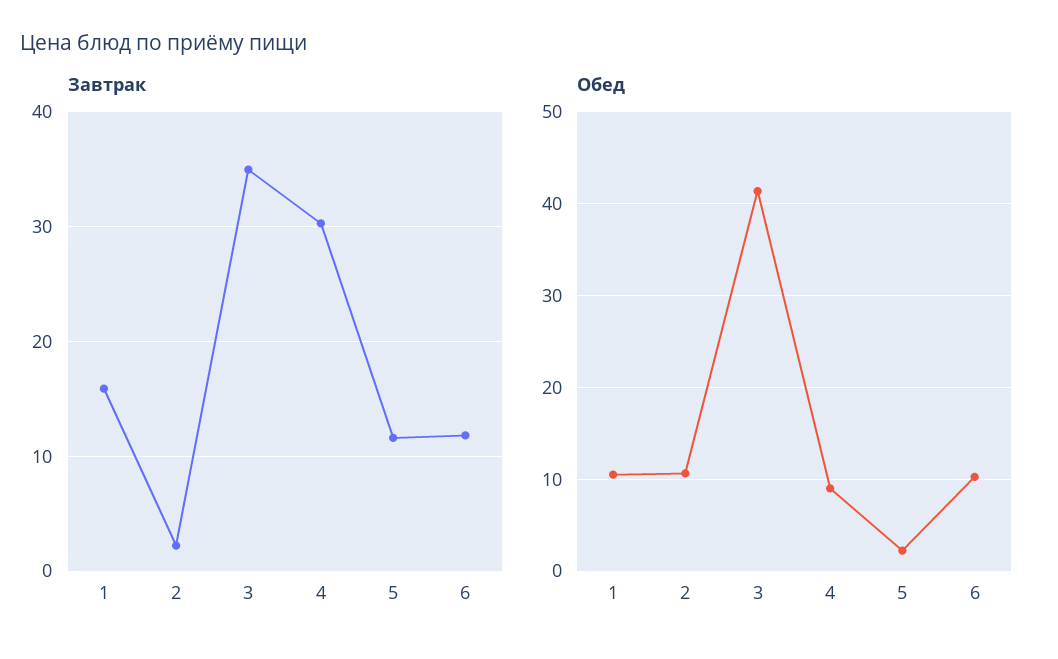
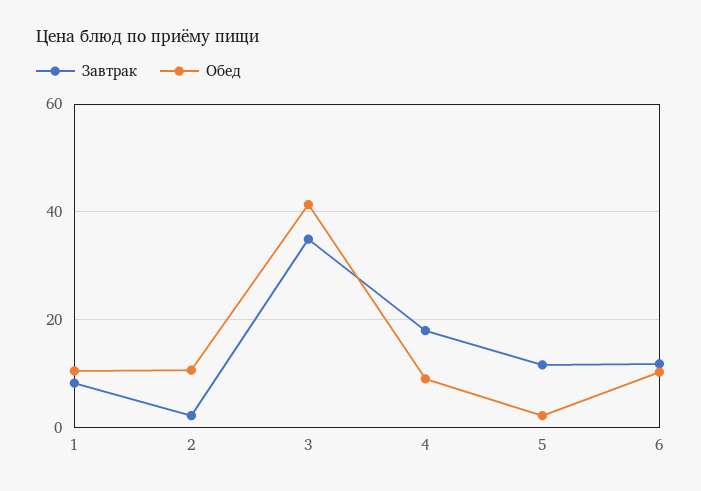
Завтрак, 1: 16 -> 8
Завтрак, 4: 30 -> 18

